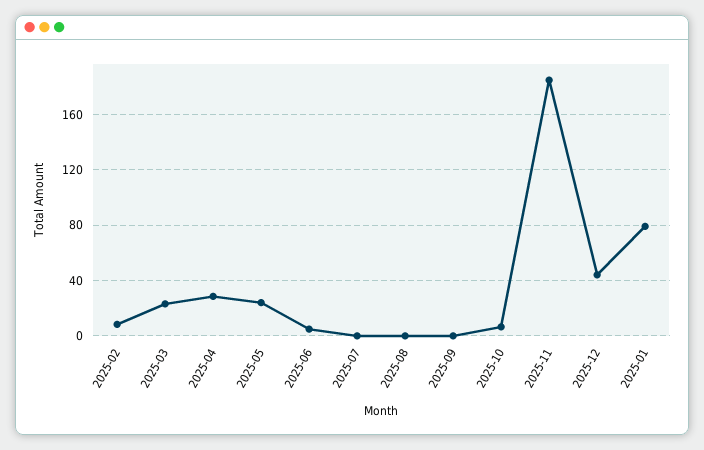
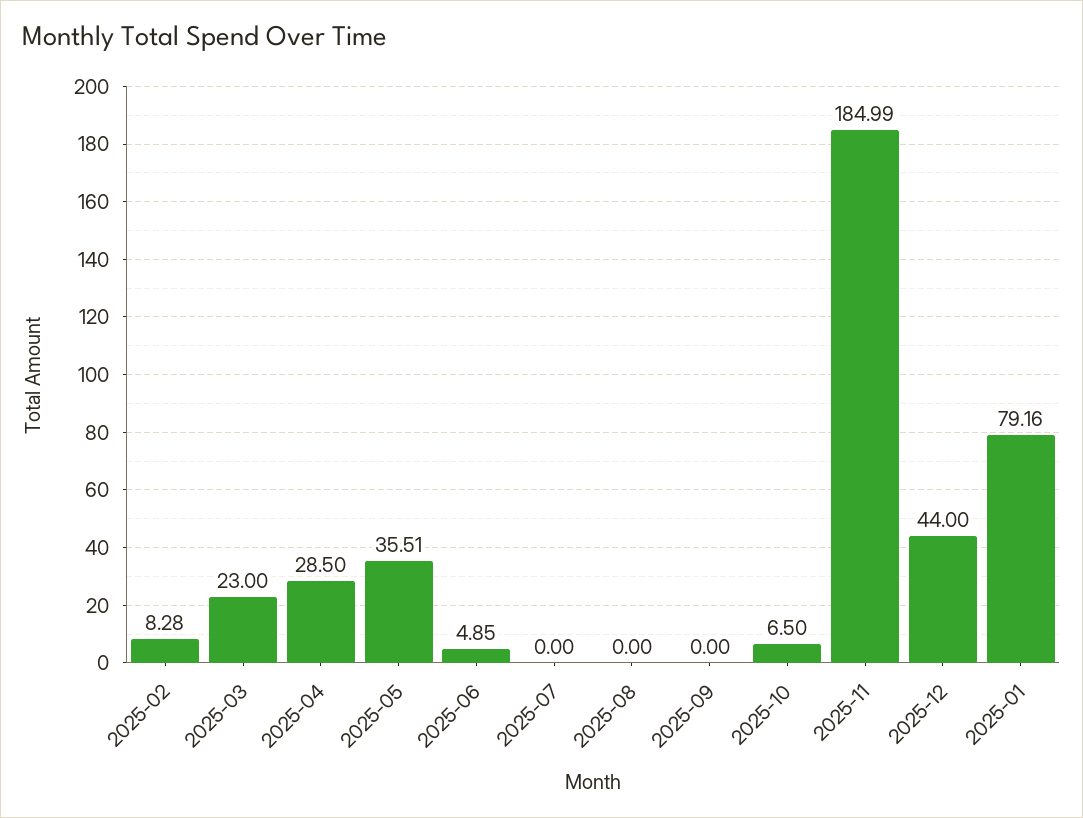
2025-05: 25 -> 35.51

